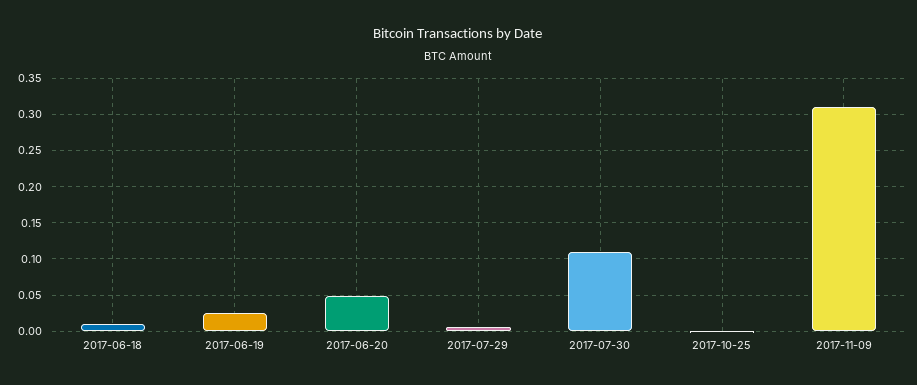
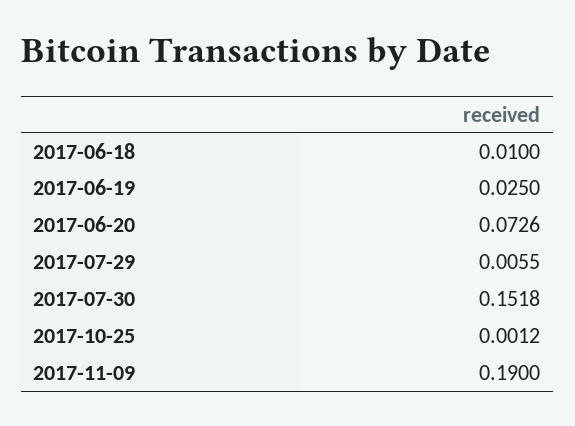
2017-06-20: 0.05 -> 0.0726
2017-07-30: 0.11 -> 0.1518
2017-11-09: 0.31 -> 0.19

